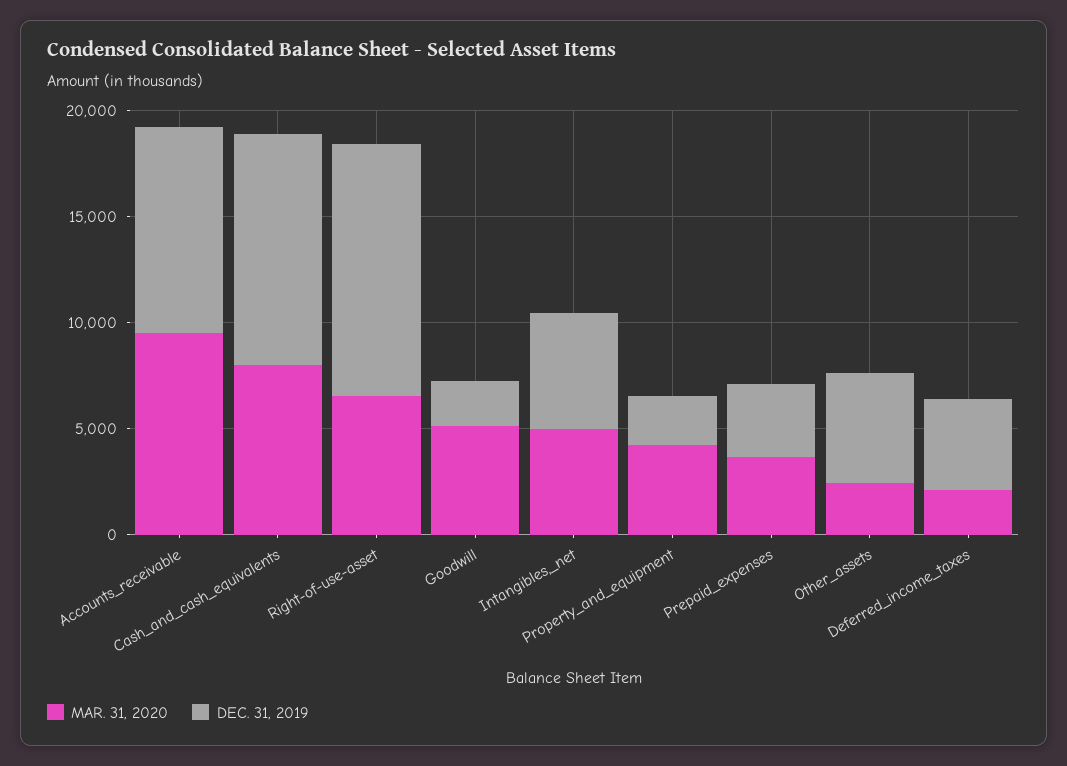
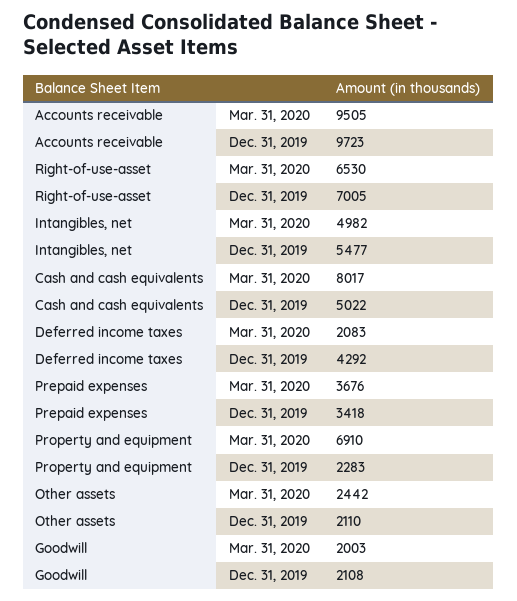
DEC. 31, 2019, Cash_and_cash_equivalents: 11000 -> 5022
DEC. 31, 2019, Right-of-use-asset: 12000 -> 7005
MAR. 31, 2020, Goodwill: 5000 -> 2003
MAR. 31, 2020, Property_and_equipment: 4000 -> 6910
DEC. 31, 2019, Other_assets: 5000 -> 2110

